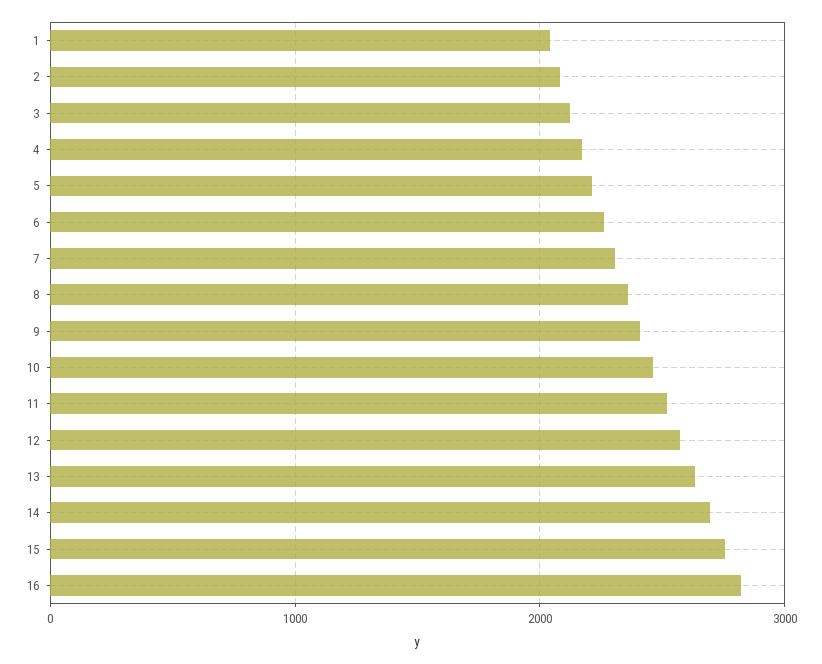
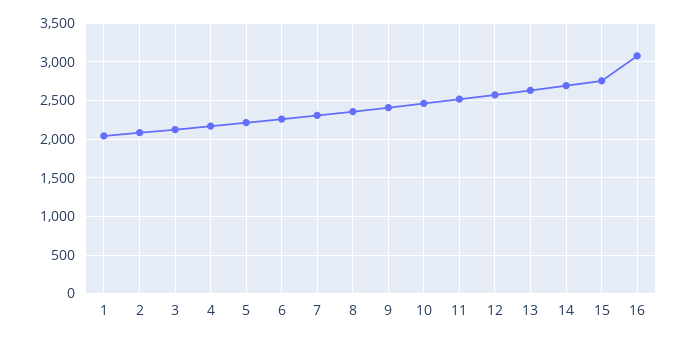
16: 2800 -> 3100

